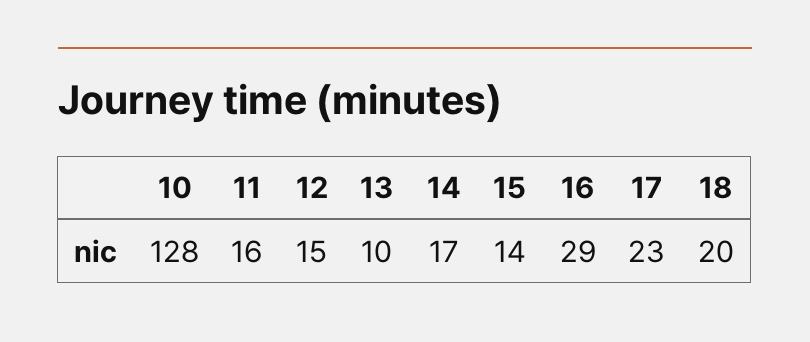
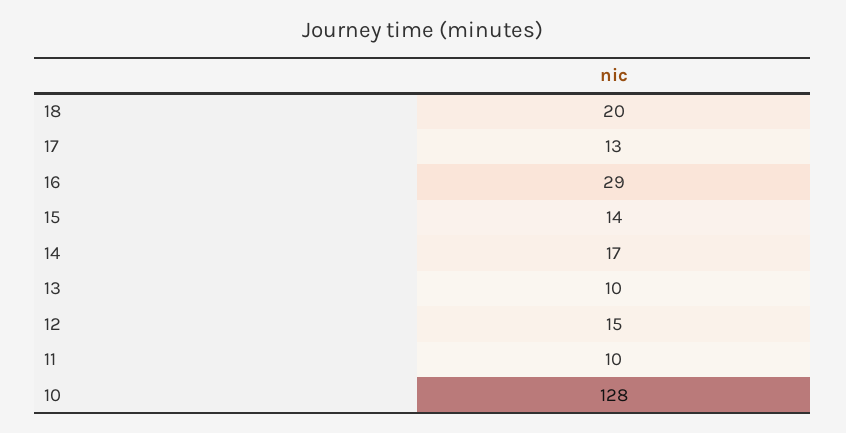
11: 16 -> 10
17: 23 -> 13

